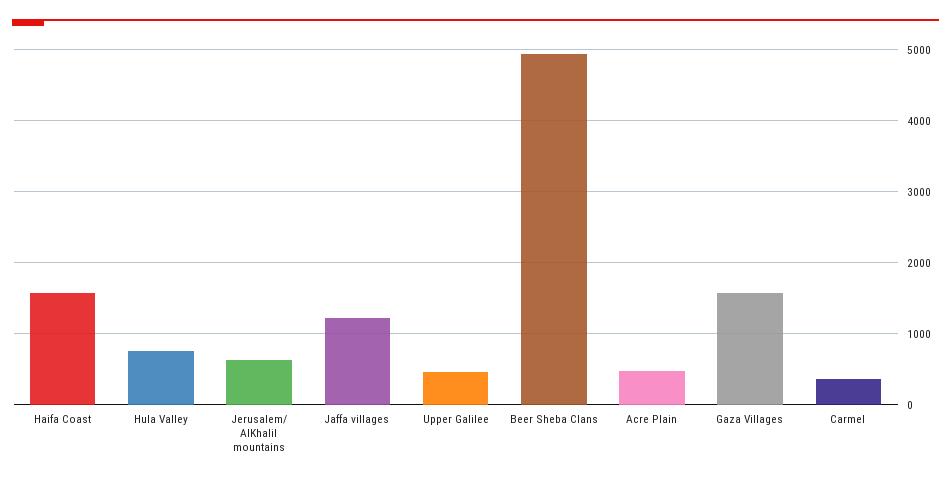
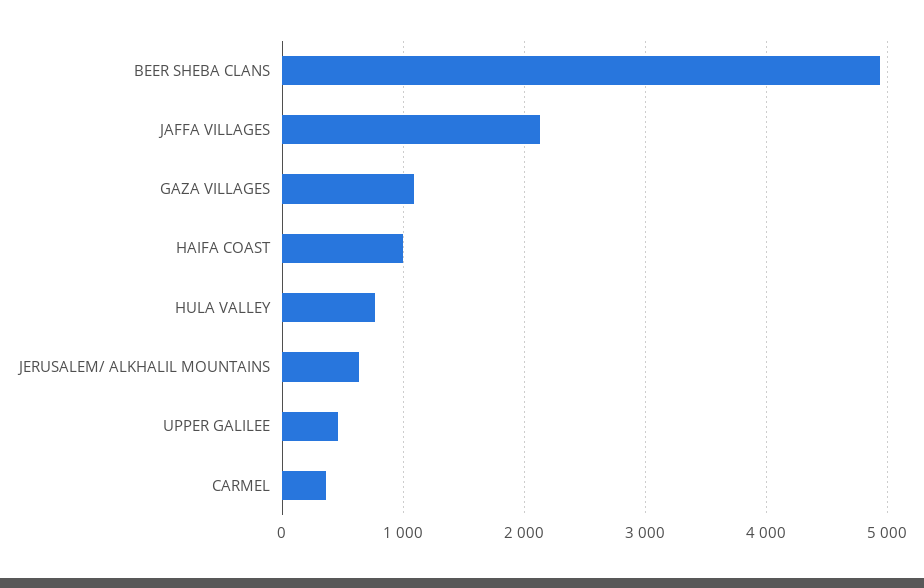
Haifa Coast: 1600 -> 1000
Jaffa villages: 1200 -> 2100
Acre Plain: 500 -> none
Gaza Villages: 1600 -> 1100

